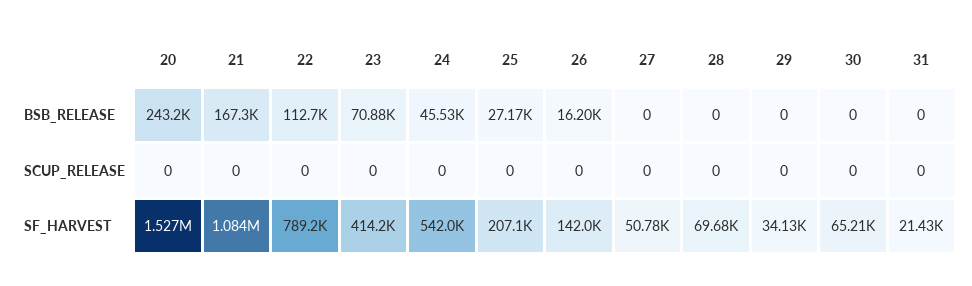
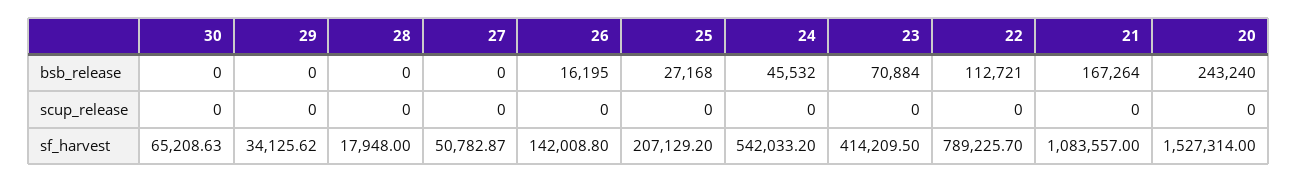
31, BSB_RELEASE: 0 -> none
31, SCUP_RELEASE: 0 -> none
28, SF_HARVEST: 69680 -> 17948
31, SF_HARVEST: 21430 -> none

